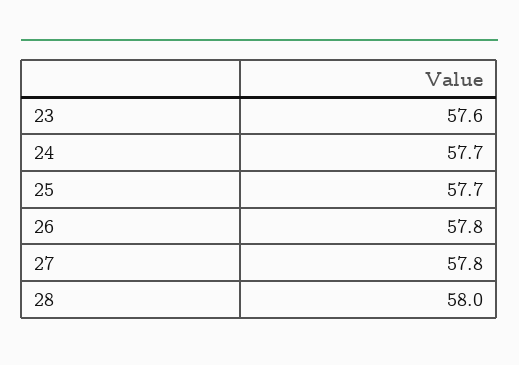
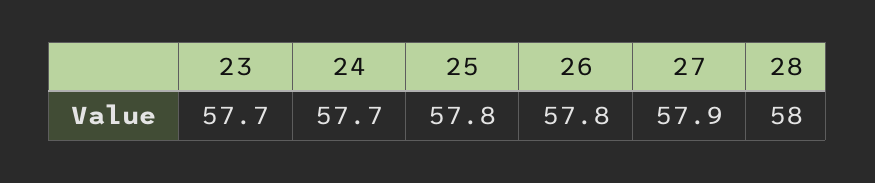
23: 57.6 -> 57.7
25: 57.7 -> 57.8
27: 57.8 -> 57.9

